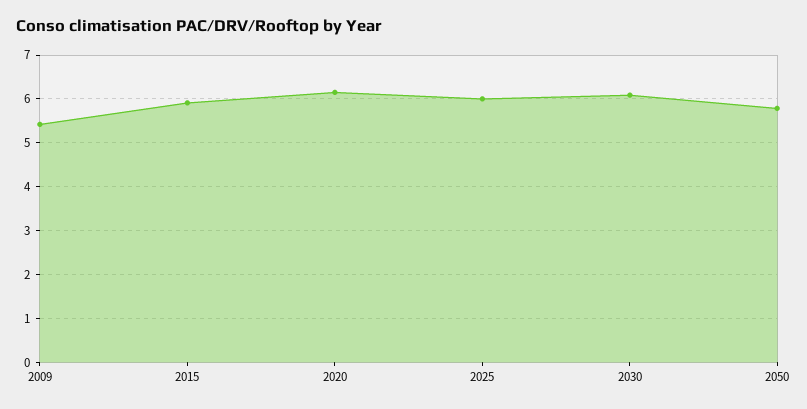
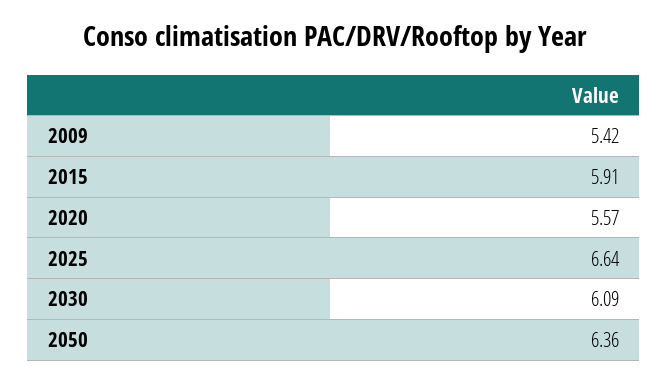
2020: 6.2 -> 5.57
2025: 6 -> 6.64
2050: 5.8 -> 6.36

